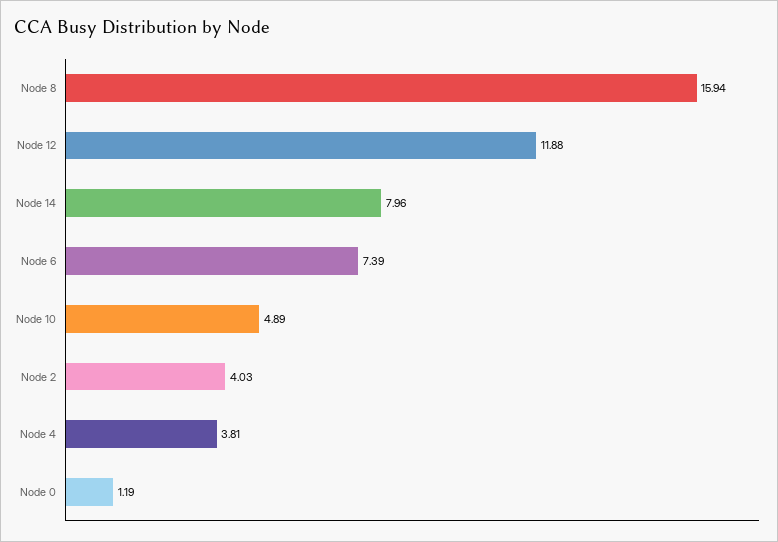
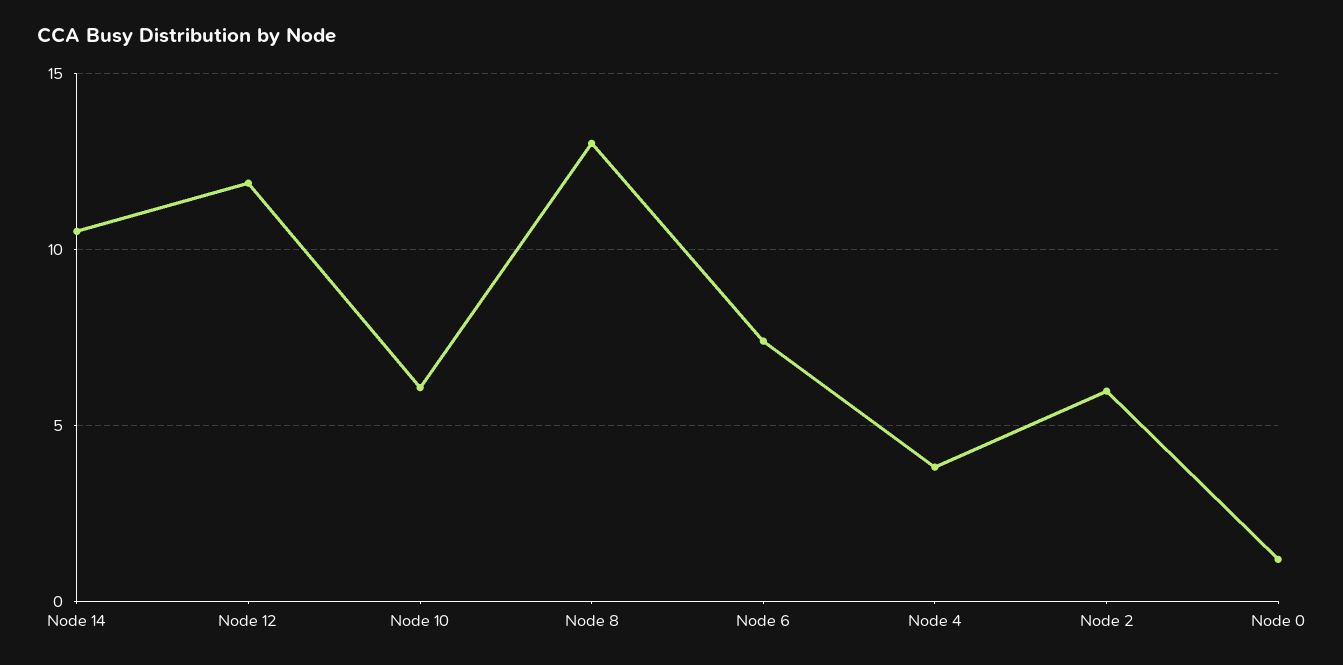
Node 8: 15.94 -> 13
Node 14: 7.96 -> 10.5
Node 10: 4.89 -> 6
Node 2: 4.03 -> 6

